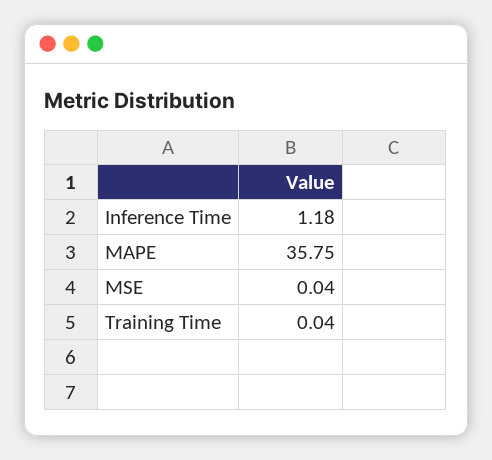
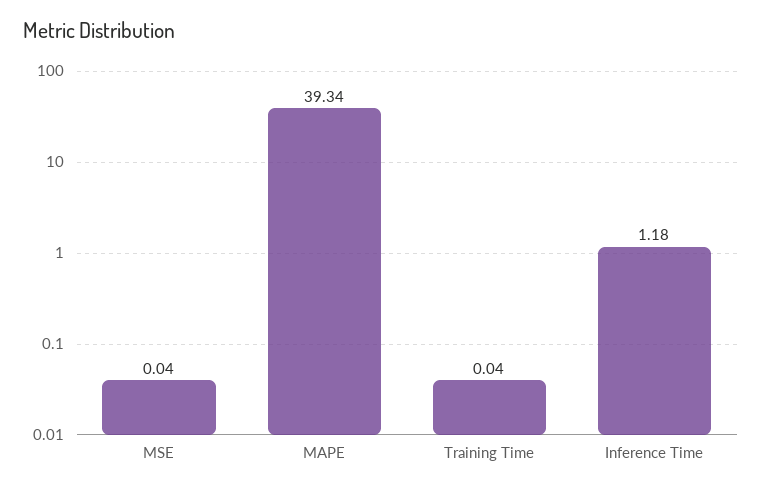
MAPE: 35.75 -> 39.34

